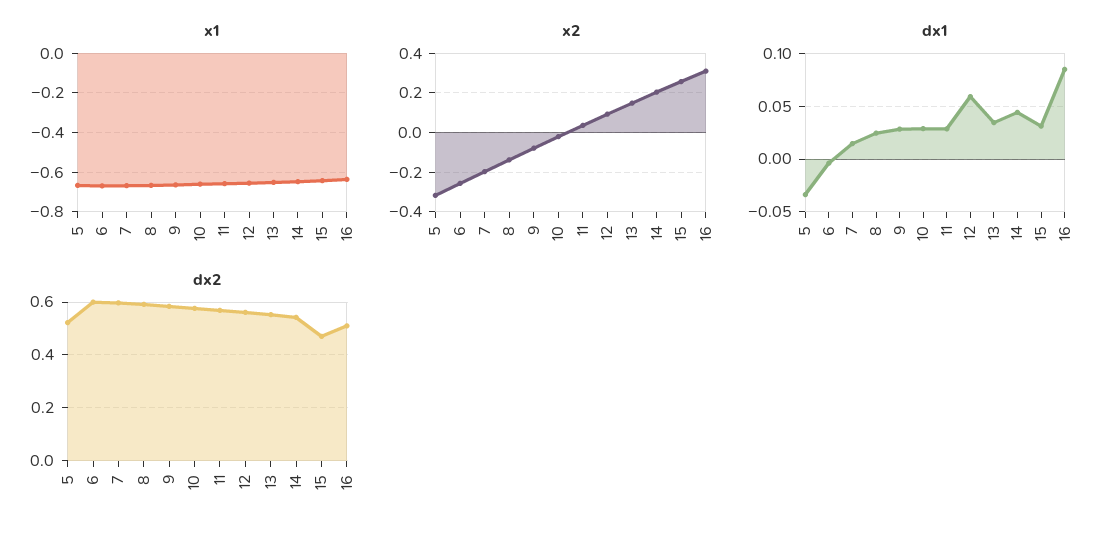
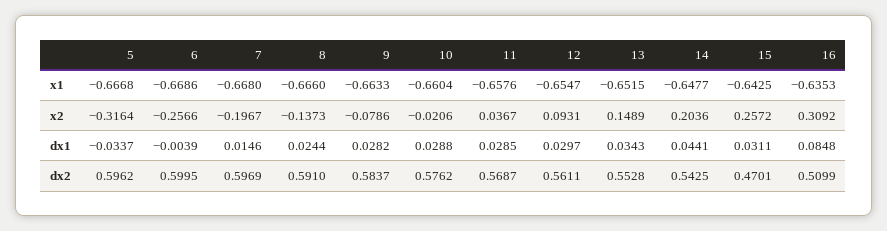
dx1, 12: 0.06 -> 0.0297
dx2, 5: 0.525 -> 0.5962

